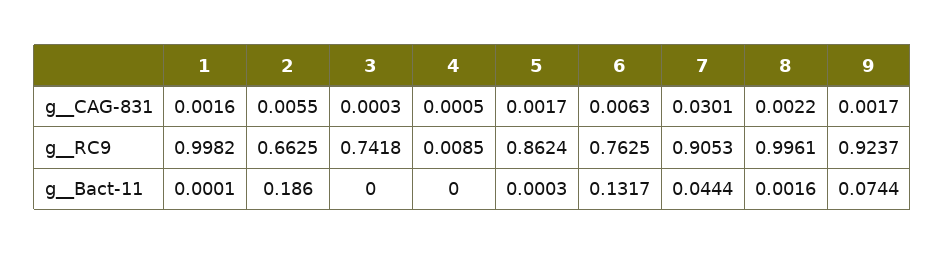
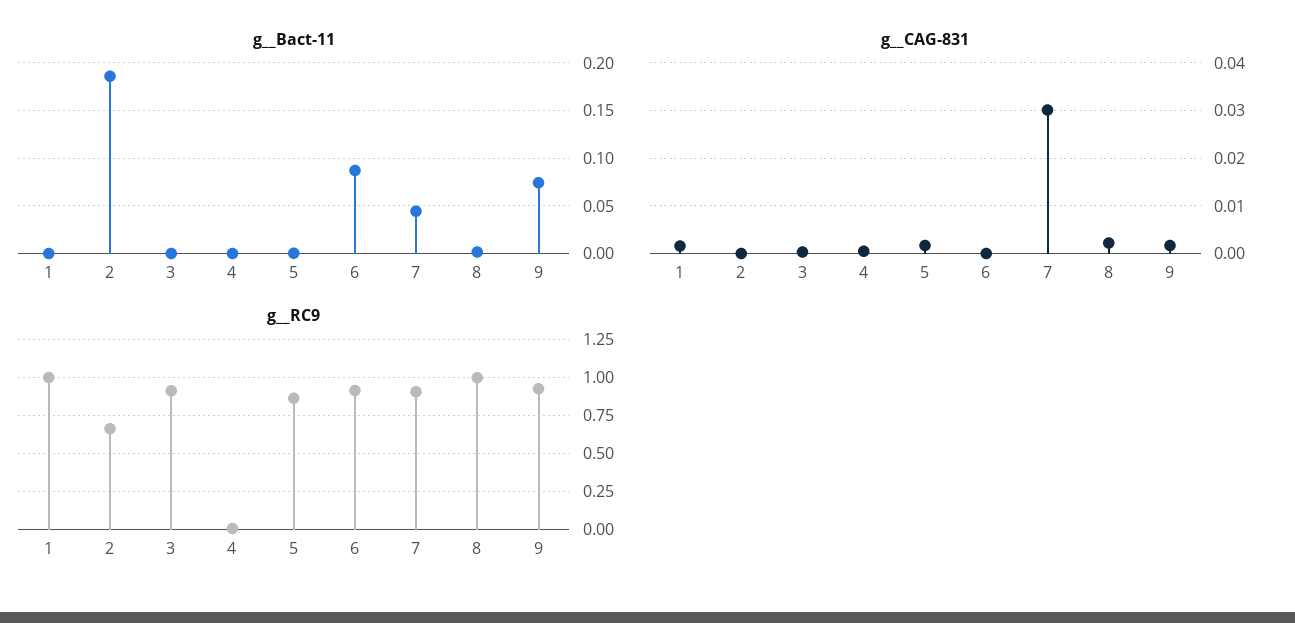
g__CAG-831, 2: 0.0055 -> 0
g__CAG-831, 6: 0.0063 -> 0
g__RC9, 3: 0.7418 -> 0.9
g__RC9, 6: 0.7625 -> 0.9
g__Bact-11, 6: 0.1317 -> 0.09

